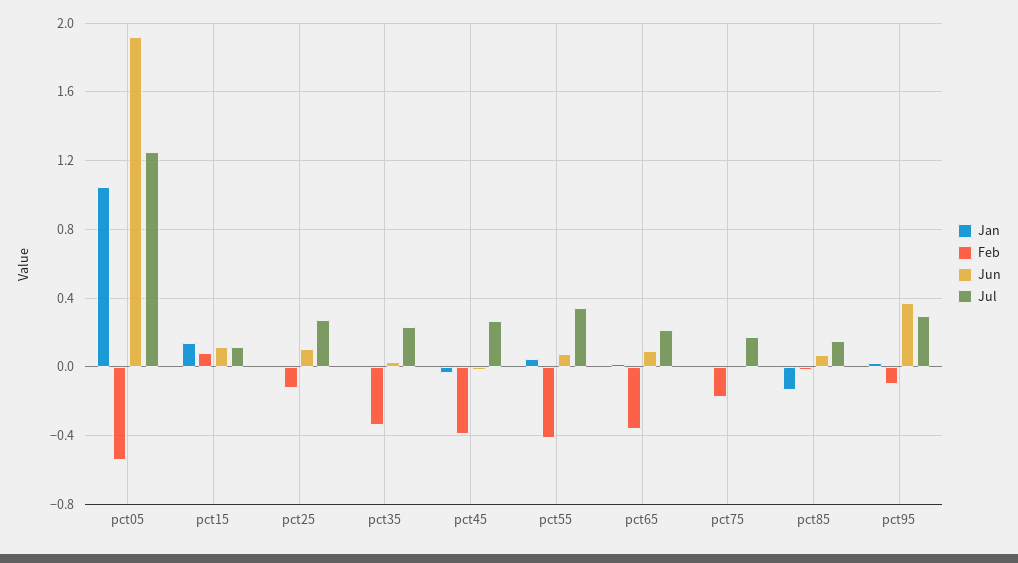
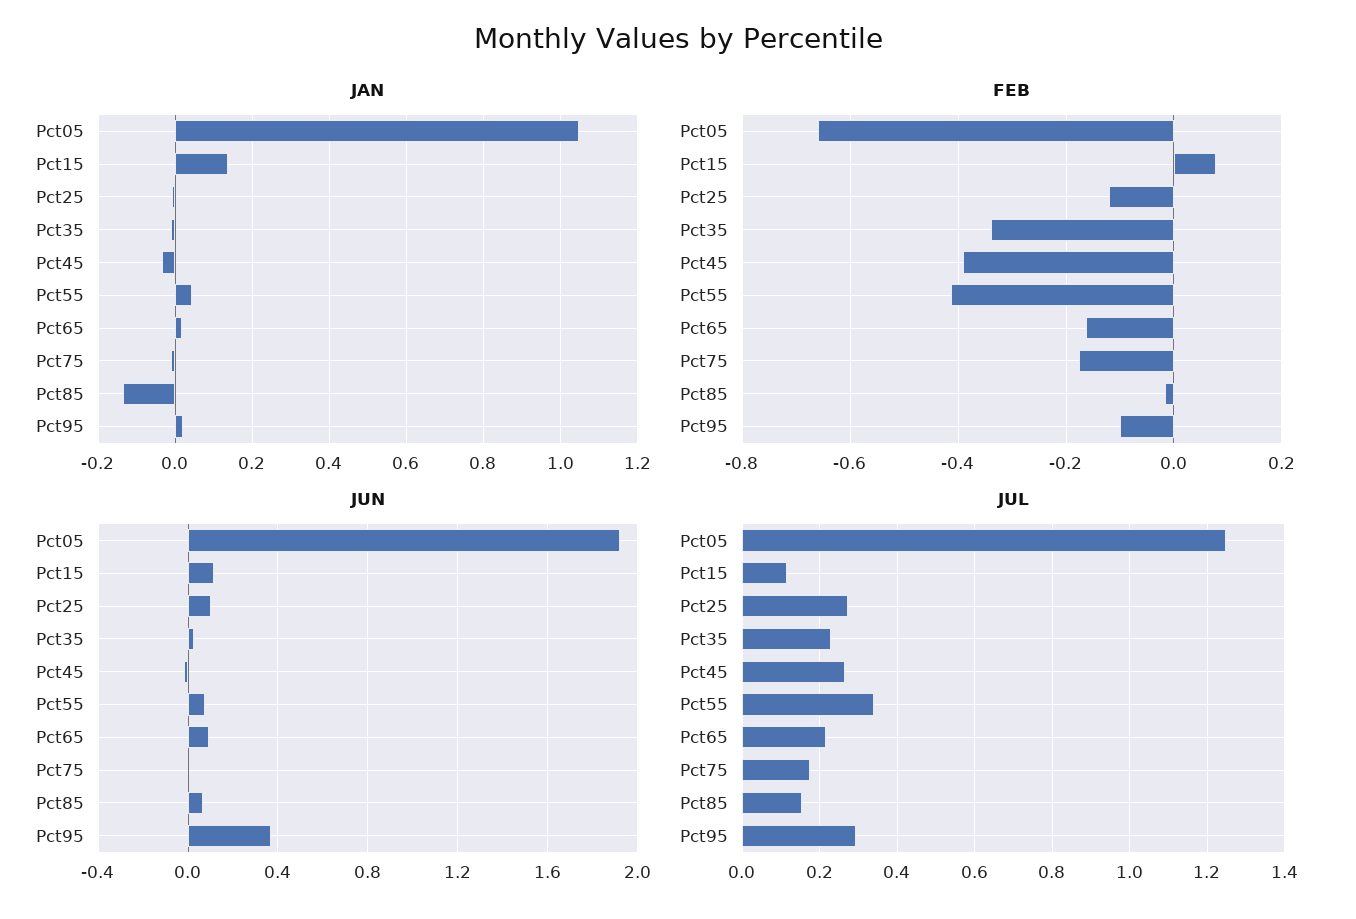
Feb, pct05: -0.55 -> -0.66
Feb, pct65: -0.35 -> -0.16

